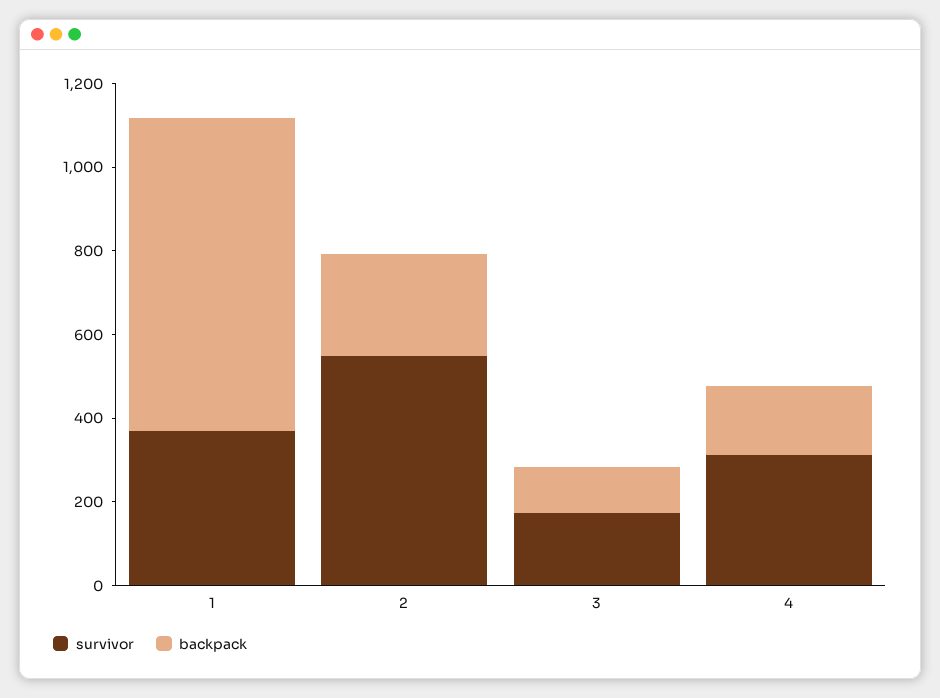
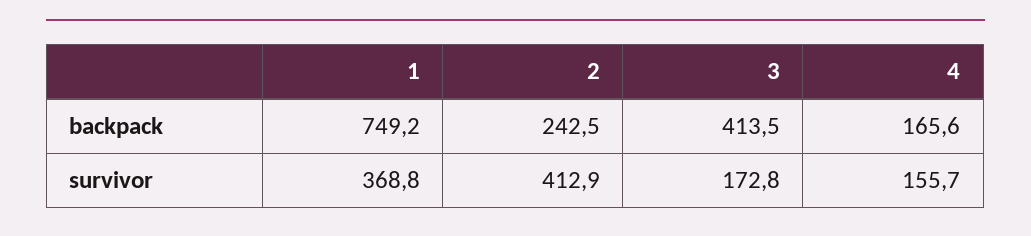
survivor, 2: 550 -> 412.9
backpack, 3: 100 -> 413.5
survivor, 4: 300 -> 155.7

